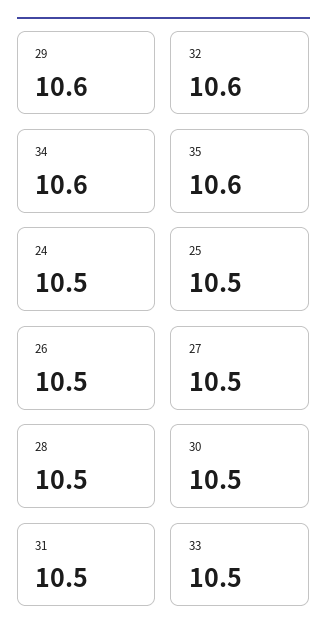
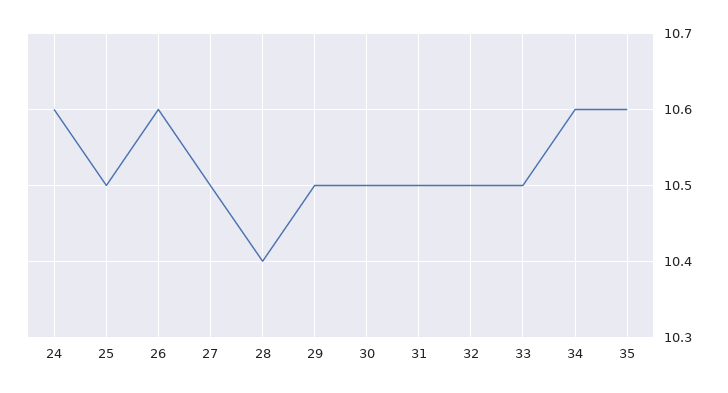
29: 10.6 -> 10.5
32: 10.6 -> 10.5
24: 10.5 -> 10.6
26: 10.5 -> 10.6
28: 10.5 -> 10.4

